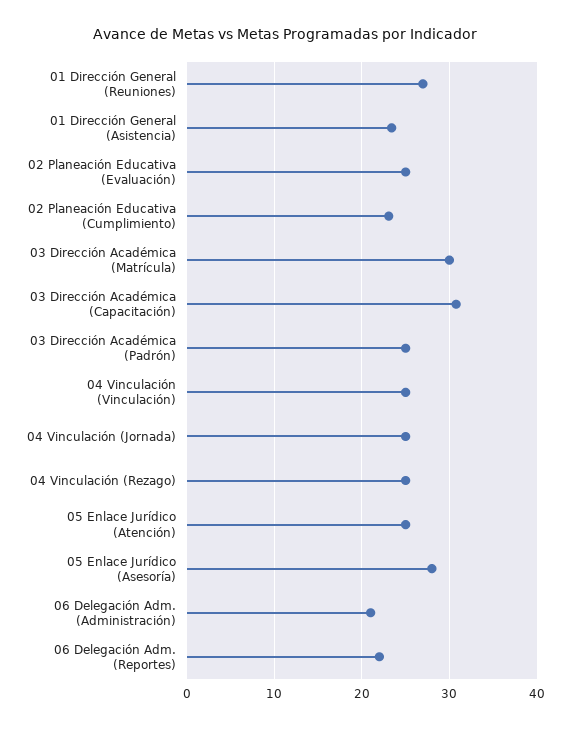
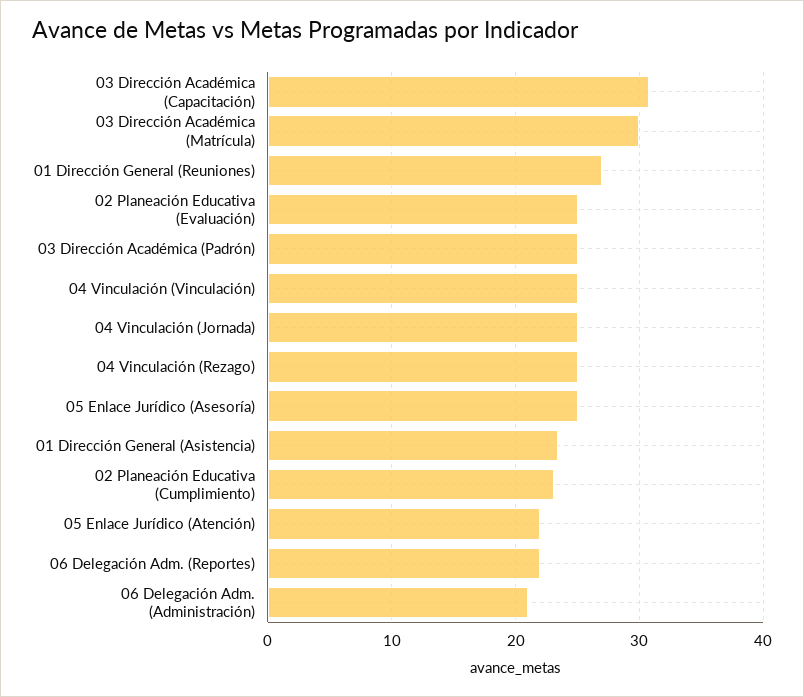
05 Enlace Jurídico (Atención): 25 -> 22
05 Enlace Jurídico (Asesoría): 28 -> 25

